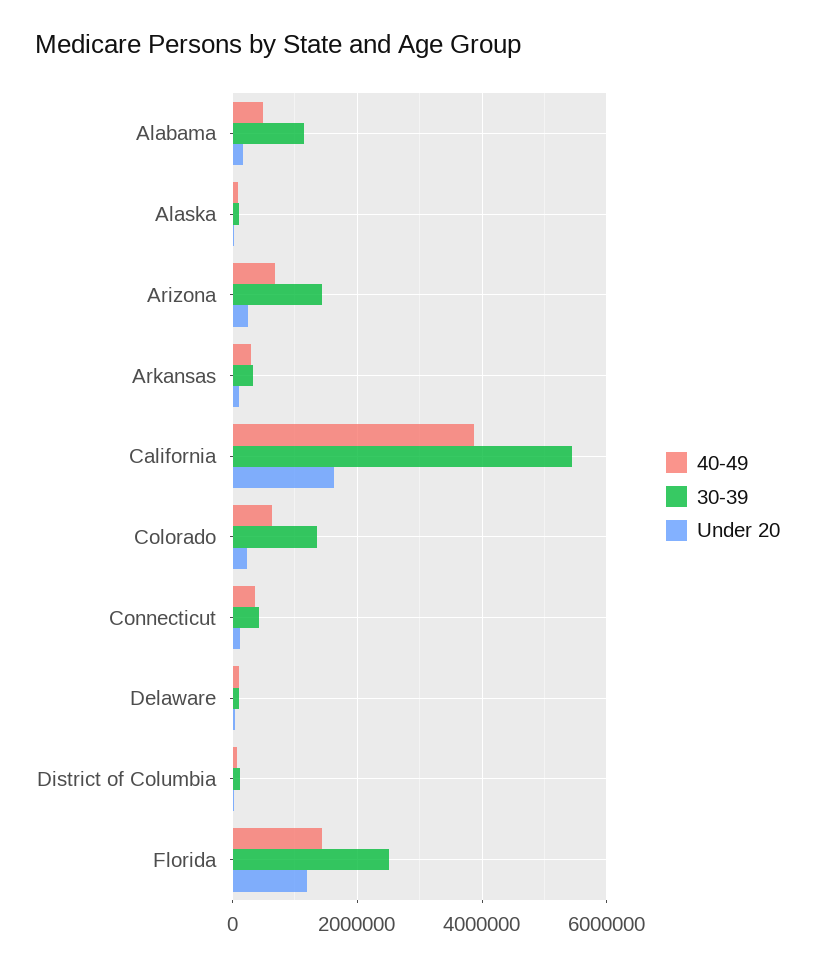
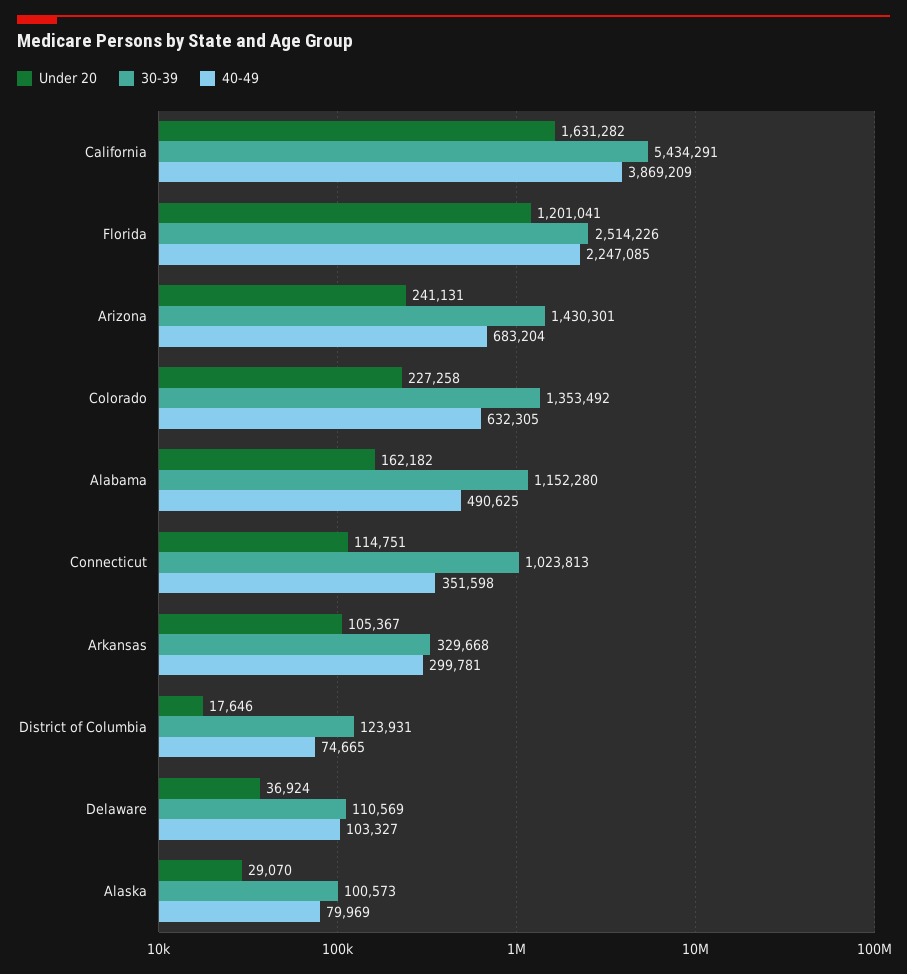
30-39, Connecticut: 400000 -> 1023813
40-49, Florida: 1400000 -> 2247085

